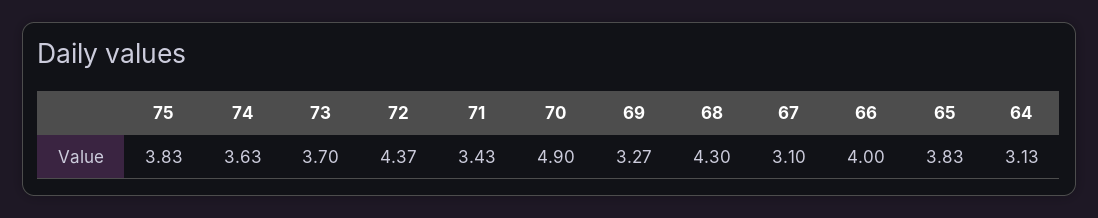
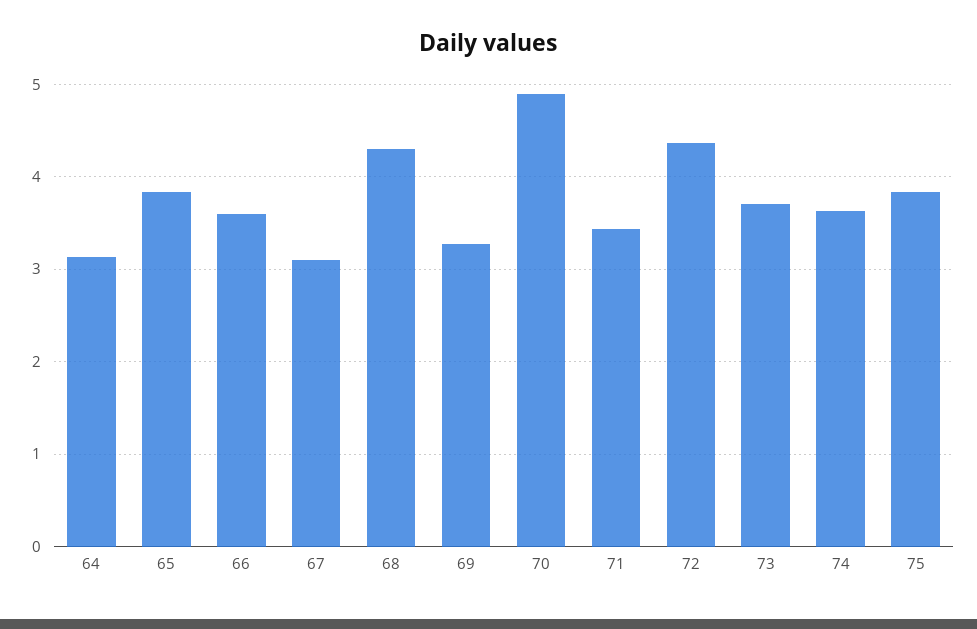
66: 4 -> 3.6

